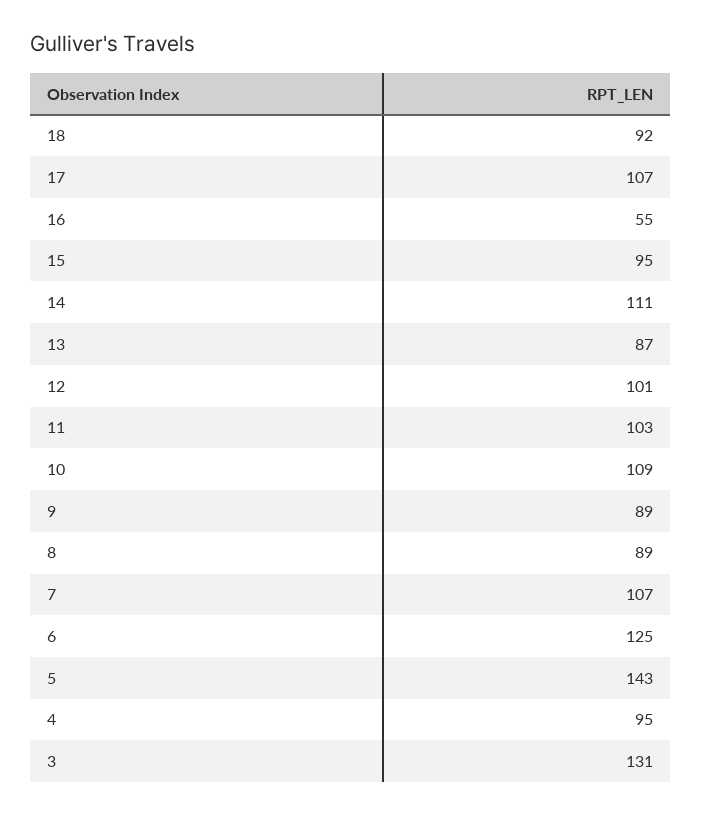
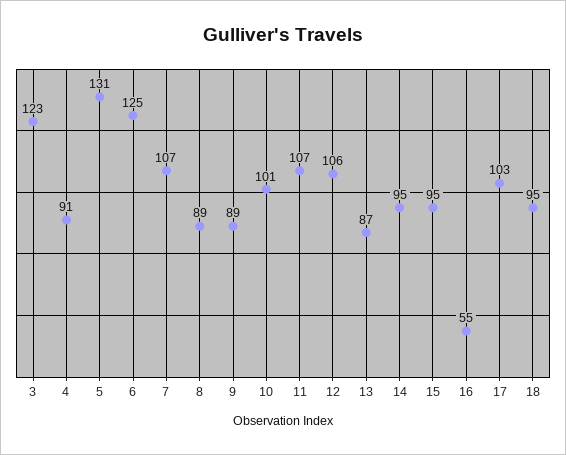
18: 92 -> 95
17: 107 -> 103
14: 111 -> 95
12: 101 -> 106
11: 103 -> 107
10: 109 -> 101
5: 143 -> 131
4: 95 -> 91
3: 131 -> 123

